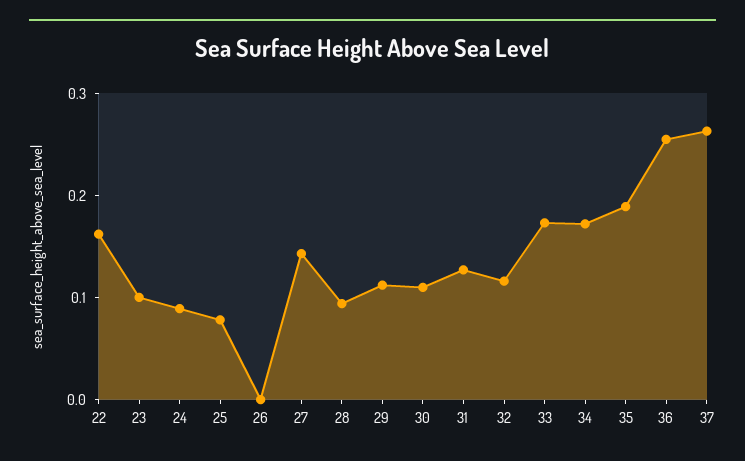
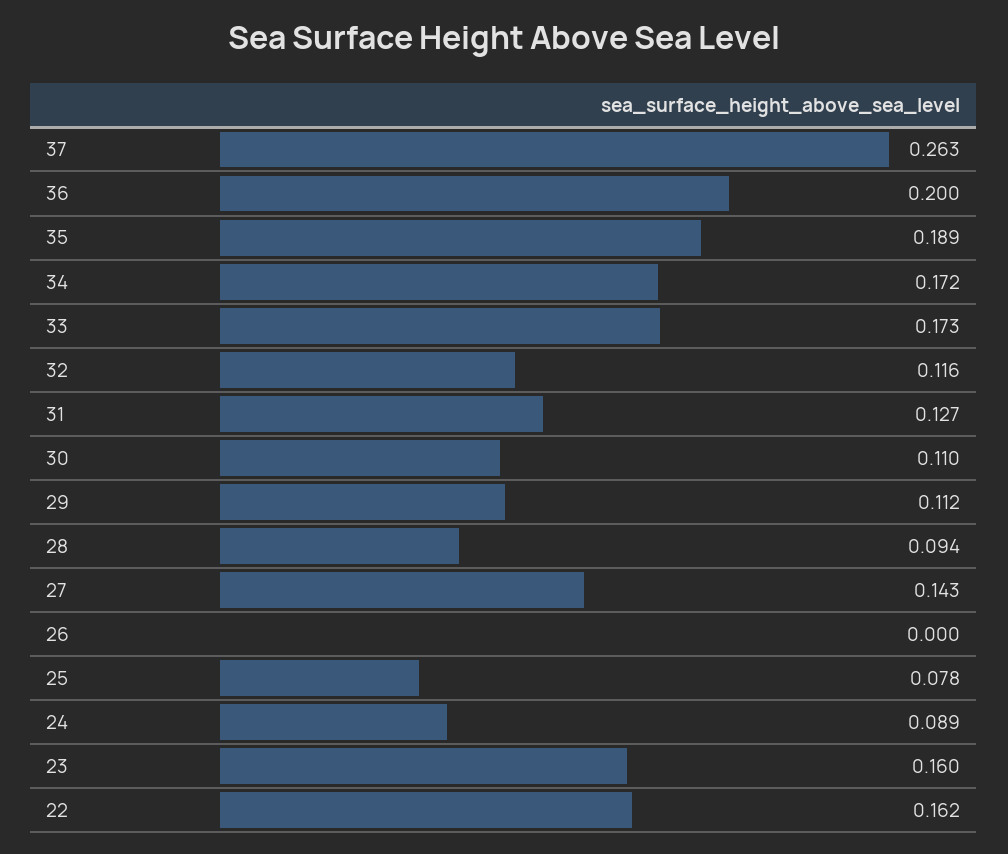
23: 0.1 -> 0.16
36: 0.26 -> 0.2

